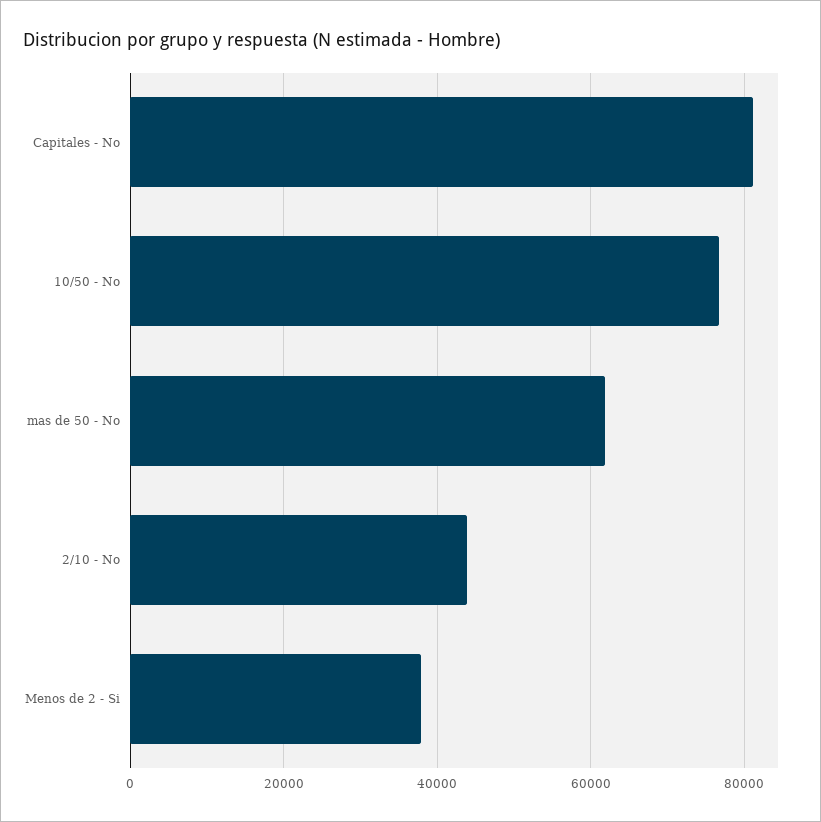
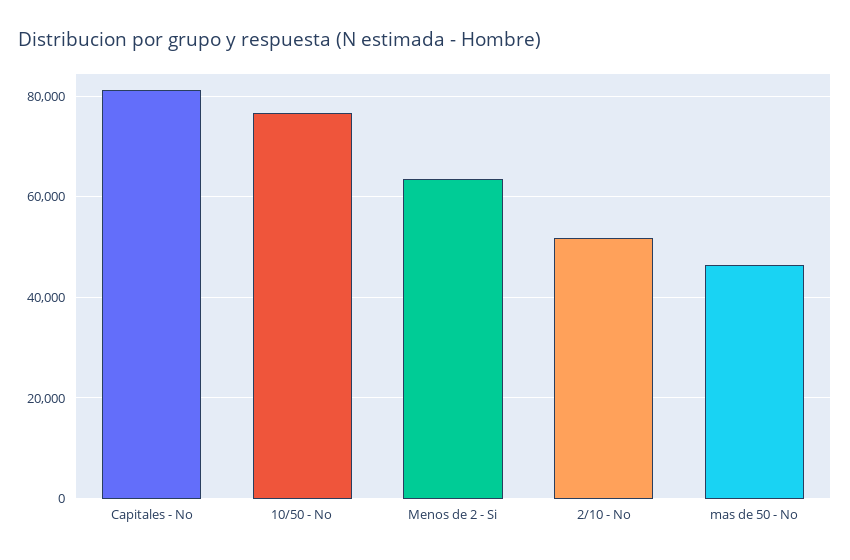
mas de 50 - No: 62000 -> 46000
2/10 - No: 44000 -> 52000
Menos de 2 - Si: 38000 -> 64000

